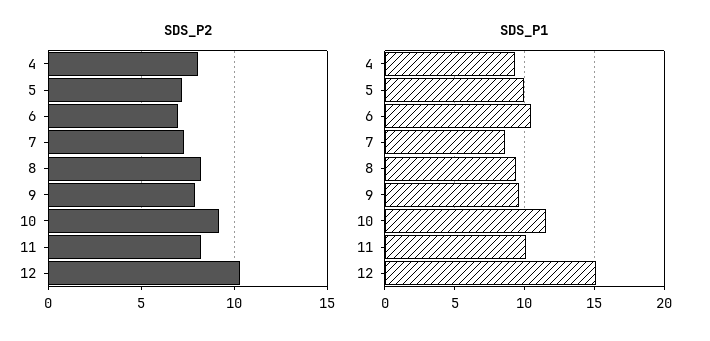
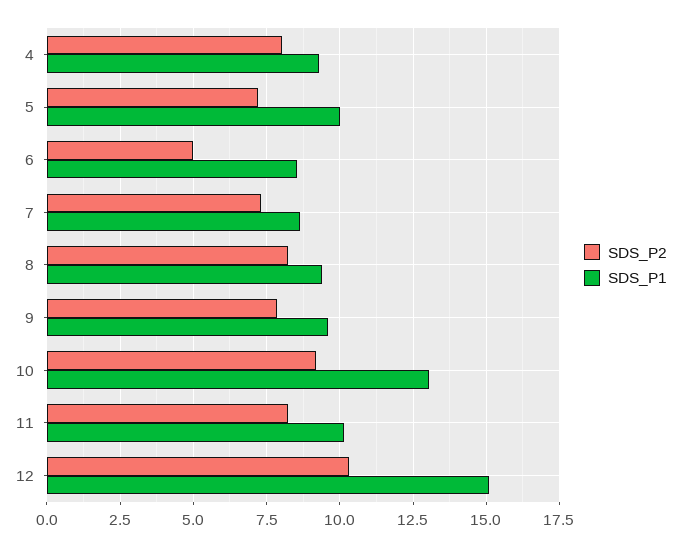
SDS_P2, 6: 7 -> 5
SDS_P1, 6: 10.5 -> 8.5
SDS_P1, 10: 11.5 -> 13

